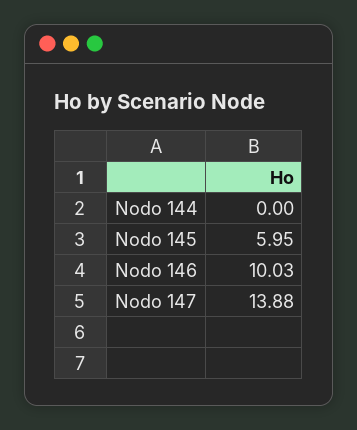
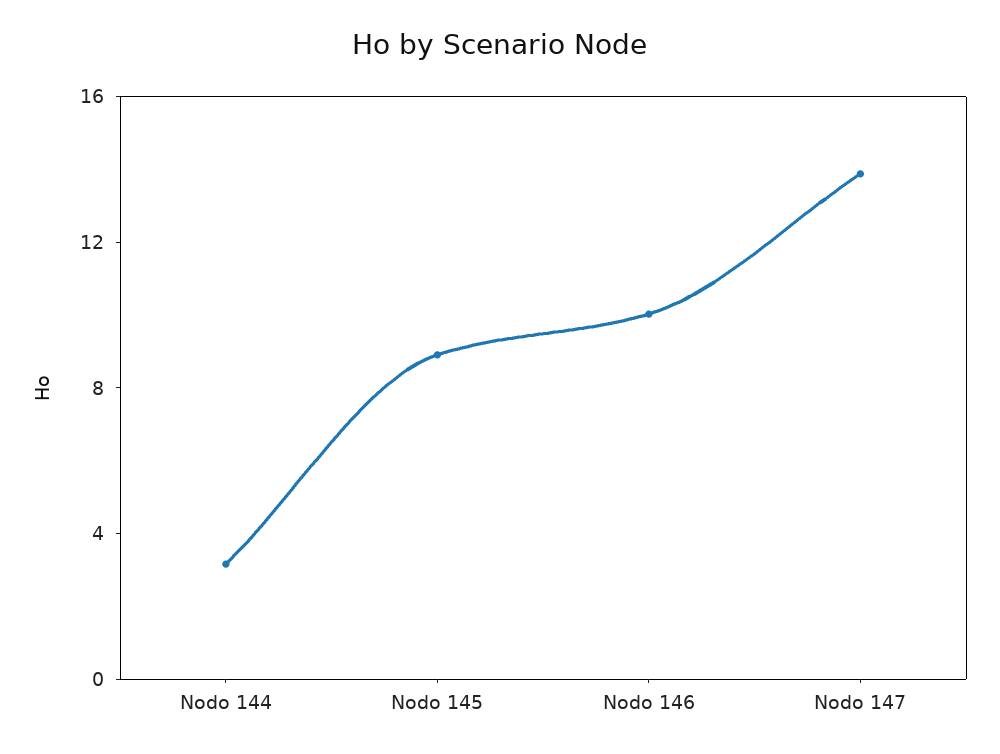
Nodo 144: 0 -> 3
Nodo 145: 5.95 -> 9

